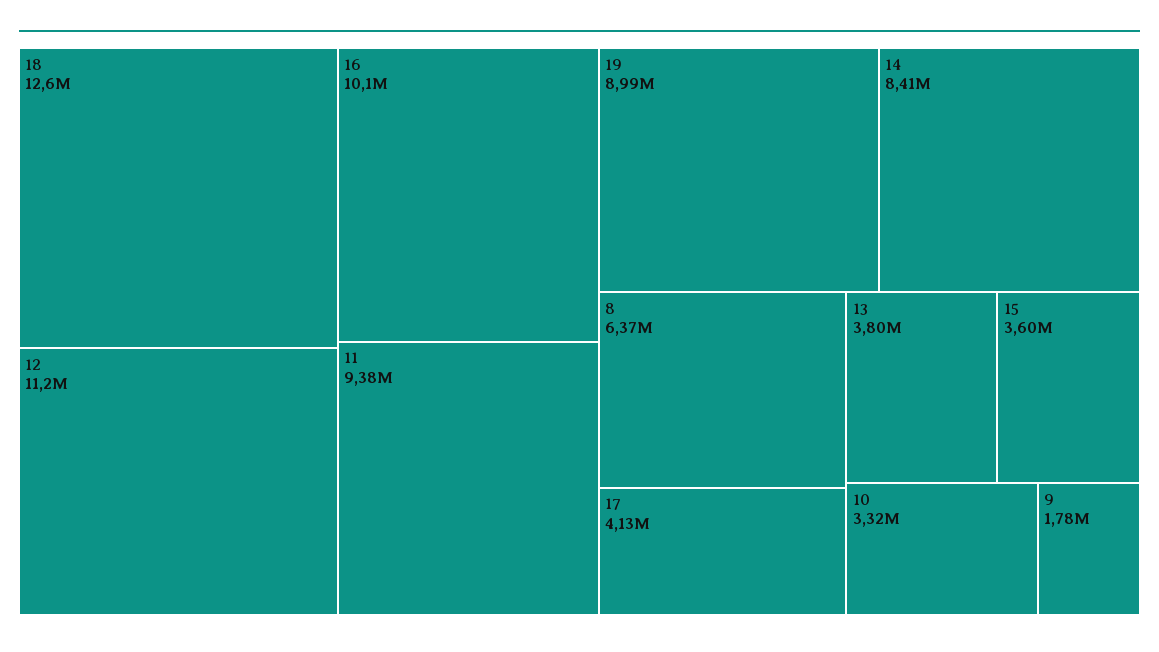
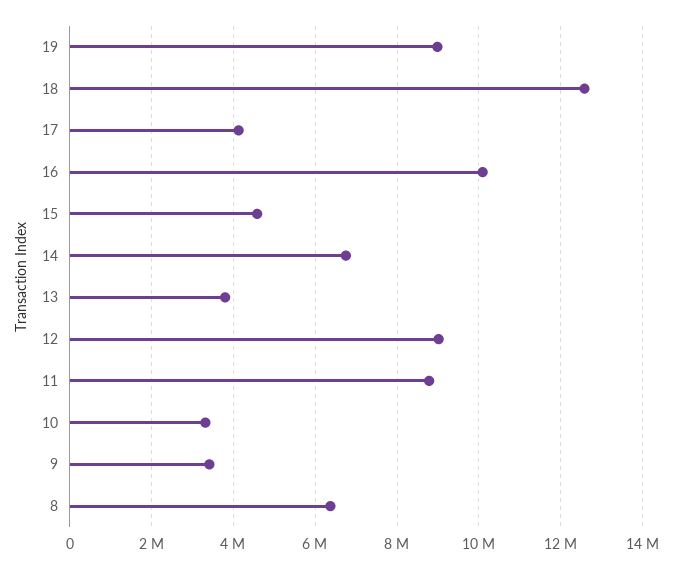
12: 11200000 -> 9000000
11: 9380000 -> 8800000
14: 8410000 -> 6800000
15: 3600000 -> 4600000
9: 1780000 -> 3400000

